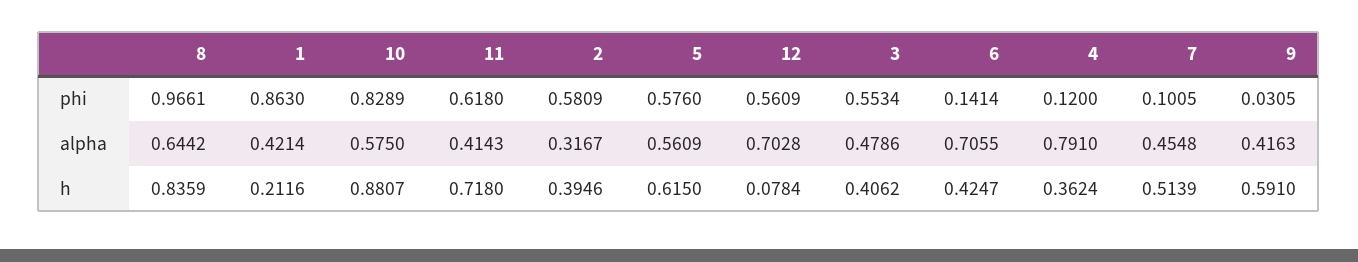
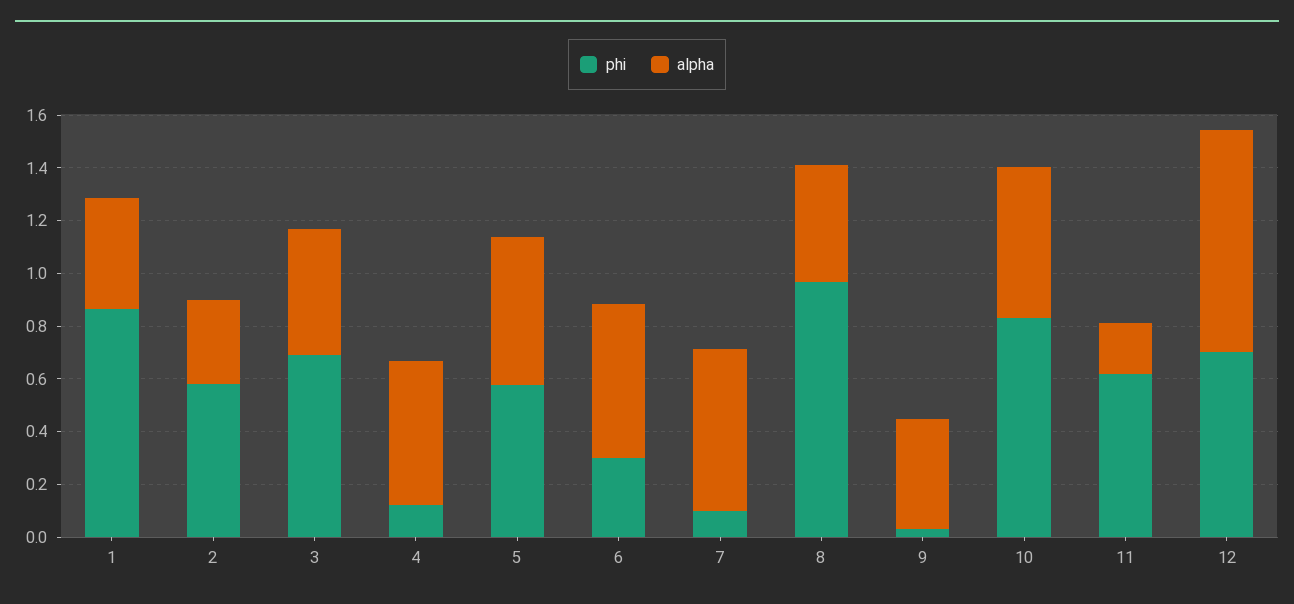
phi, 12: 0.5609 -> 0.7
phi, 3: 0.5534 -> 0.7
phi, 6: 0.1414 -> 0.3
alpha, 8: 0.6442 -> 0.45
alpha, 11: 0.4143 -> 0.2
alpha, 12: 0.7028 -> 0.85
alpha, 6: 0.7055 -> 0.6
alpha, 4: 0.791 -> 0.55
alpha, 7: 0.4548 -> 0.6
h, 8: 0.8359 -> none
h, 1: 0.2116 -> none
h, 10: 0.8807 -> none
h, 11: 0.718 -> none
h, 2: 0.3946 -> none
h, 5: 0.615 -> none
h, 12: 0.0784 -> none
h, 3: 0.4062 -> none
h, 6: 0.4247 -> none
h, 4: 0.3624 -> none
h, 7: 0.5139 -> none
h, 9: 0.591 -> none

